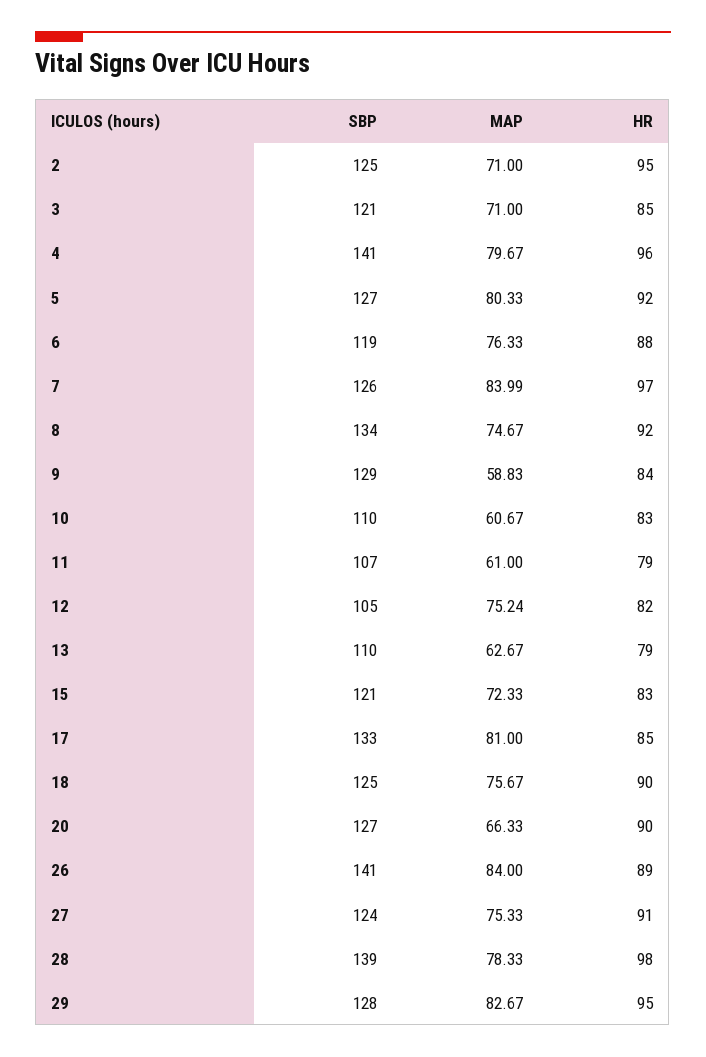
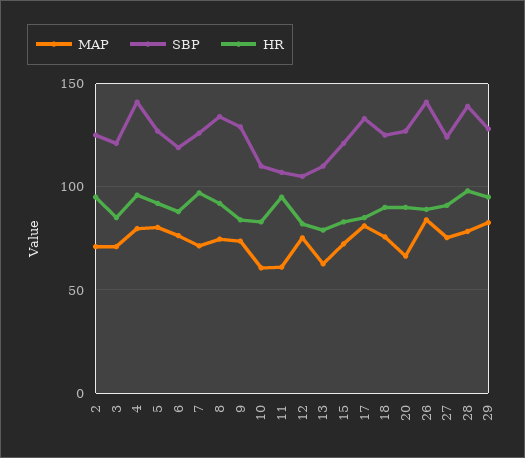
MAP, 7: 83.99 -> 70
MAP, 9: 58.83 -> 75
HR, 11: 79 -> 95

